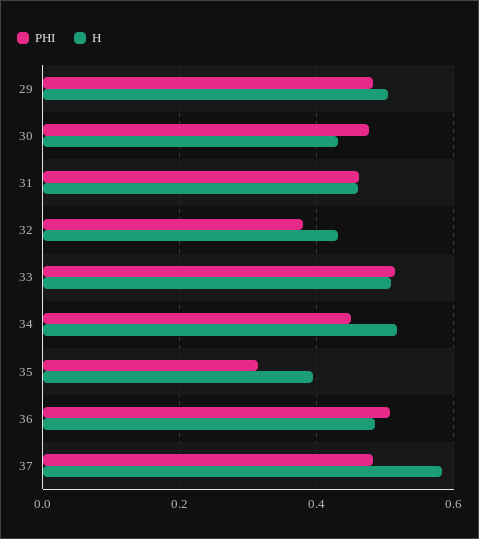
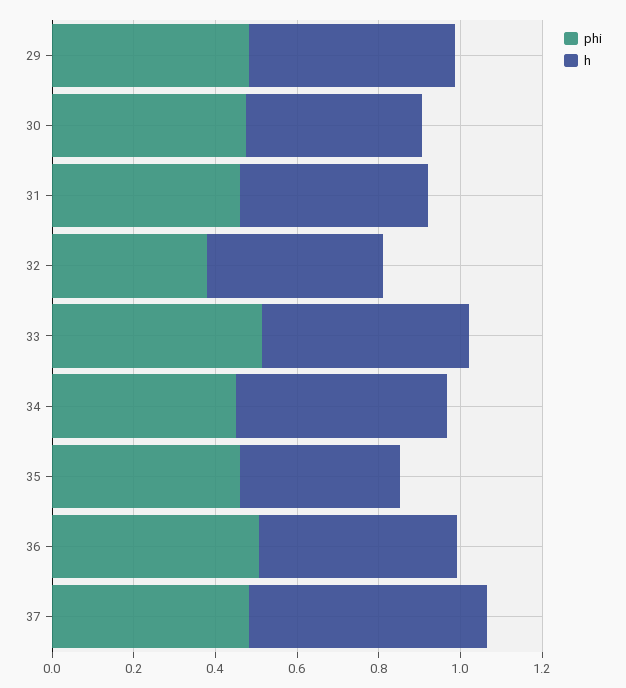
PHI, 35: 0.32 -> 0.45

